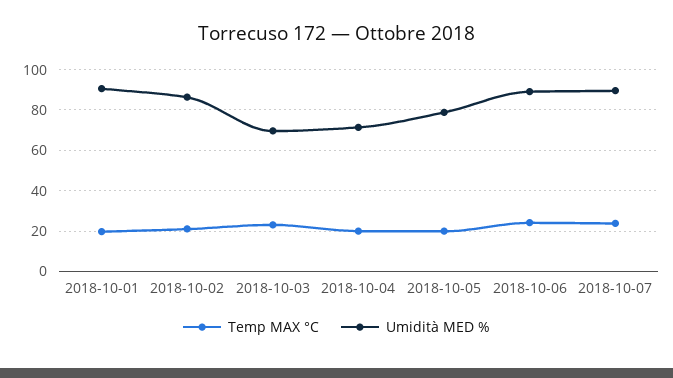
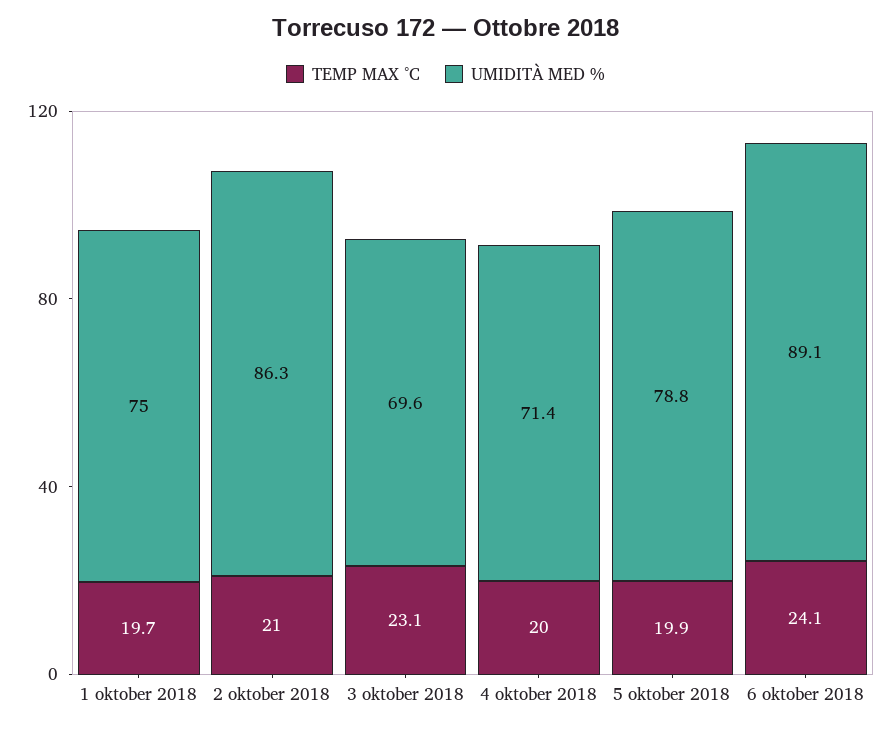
Umidità MED %, 2018-10-01: 90 -> 75
Temp MAX °C, 2018-10-07: 25 -> none
Umidità MED %, 2018-10-07: 90 -> none

